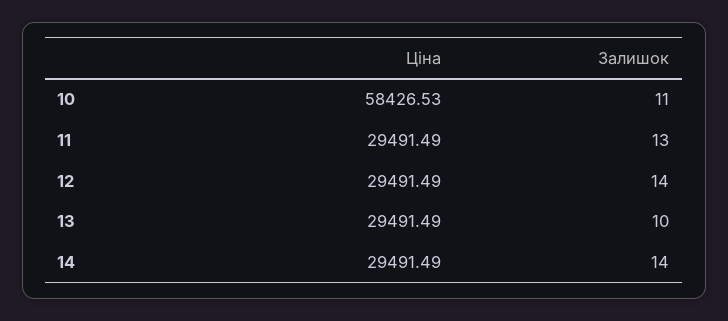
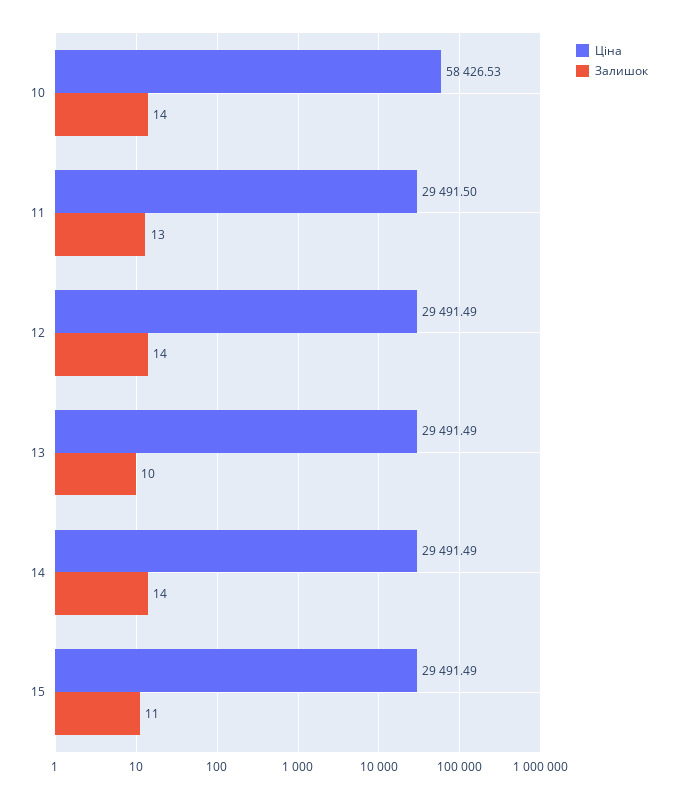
Залишок, 10: 11 -> 14
Ціна, 11: 29491.49 -> 29491.5
Ціна, 15: none -> 29491.49
Залишок, 15: none -> 11

